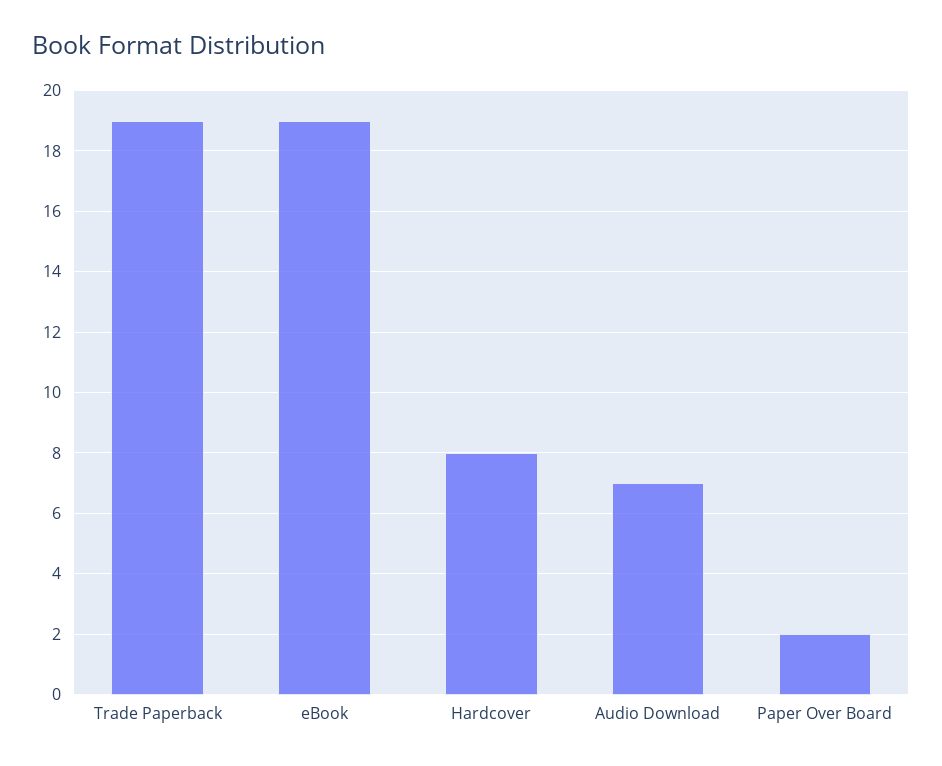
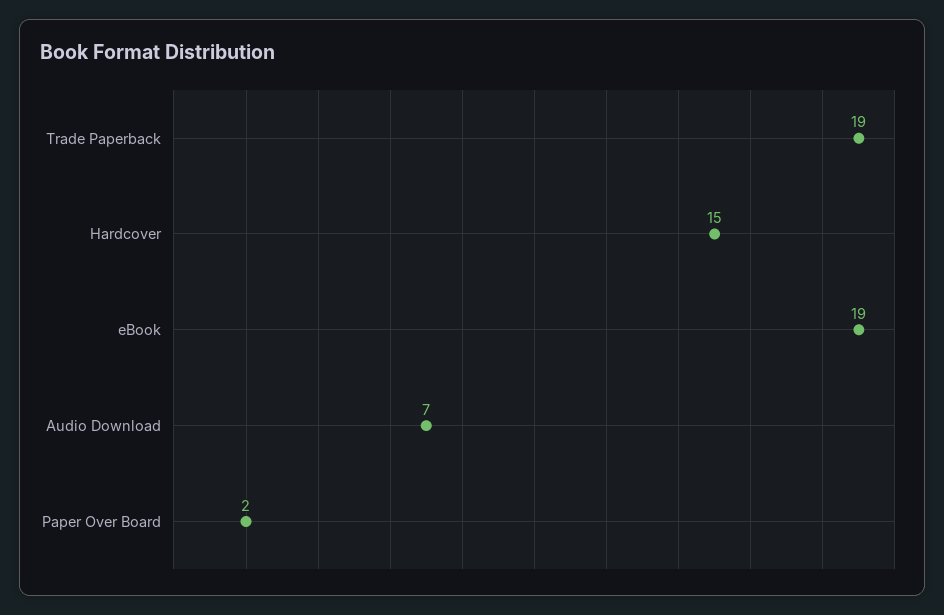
Hardcover: 8 -> 15

